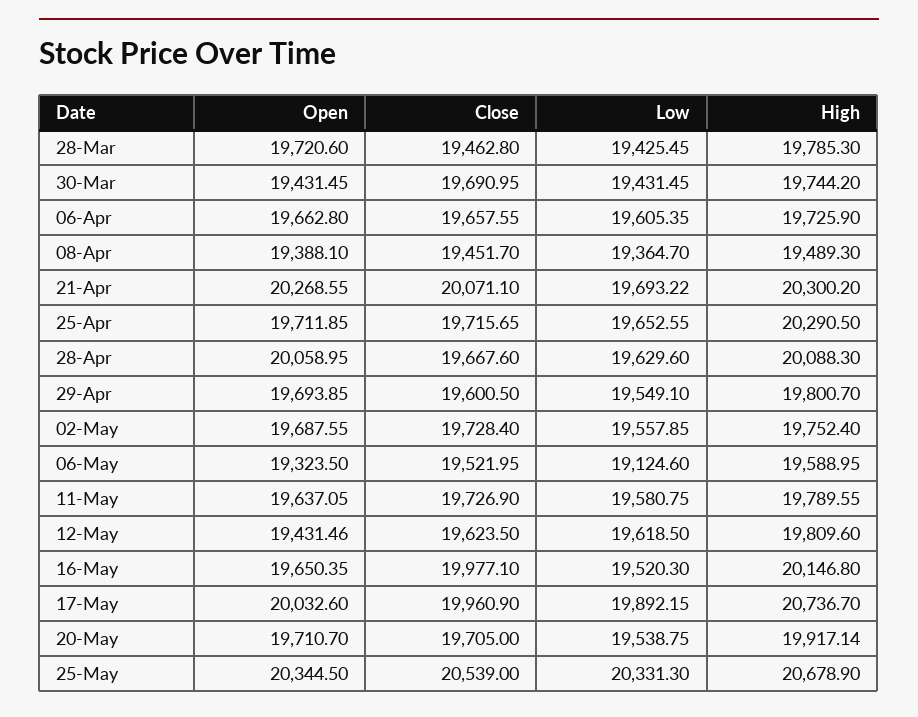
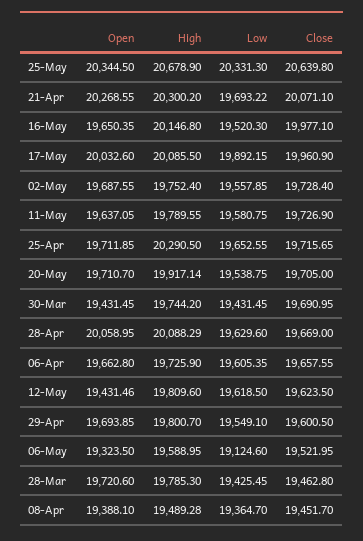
High, 08-Apr: 19489.3 -> 19489.28
Close, 28-Apr: 19667.6 -> 19669
High, 28-Apr: 20088.3 -> 20088.29
High, 17-May: 20736.7 -> 20085.5
Close, 25-May: 20539 -> 20639.8

